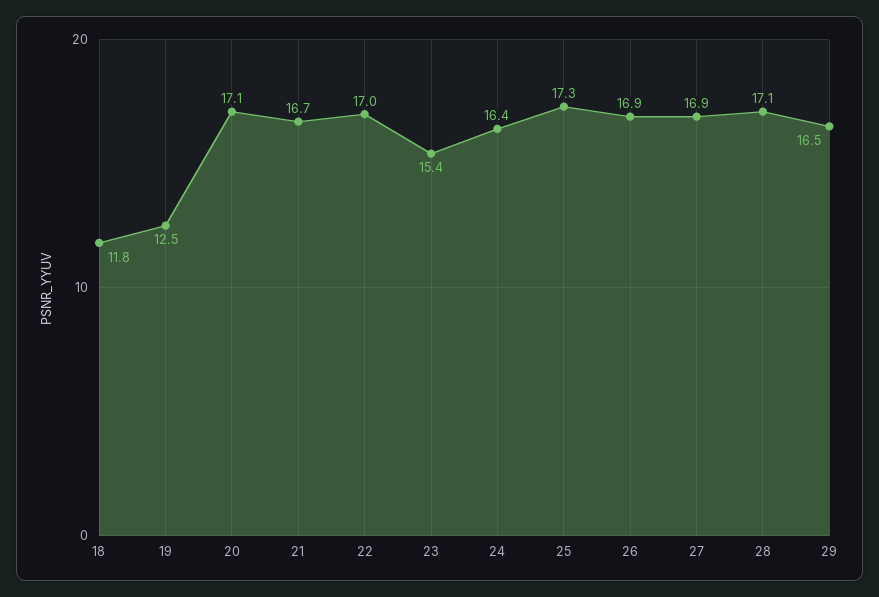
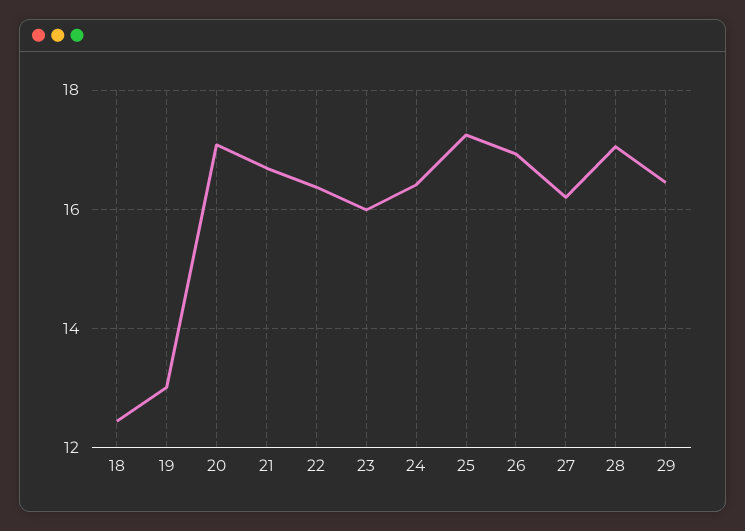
18: 11.8 -> 12.4
19: 12.5 -> 13
22: 17 -> 16.4
23: 15.4 -> 16
27: 16.9 -> 16.2

